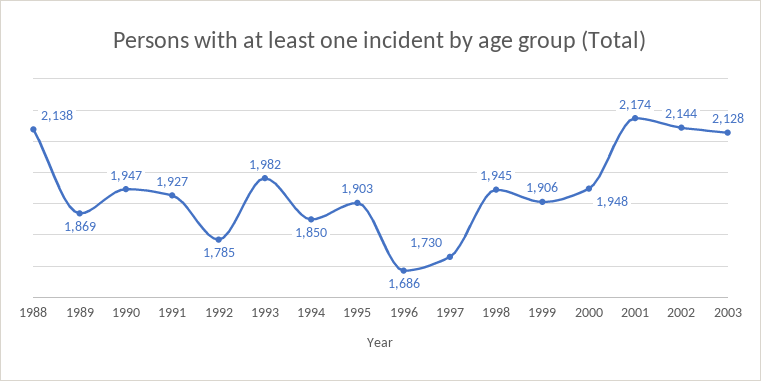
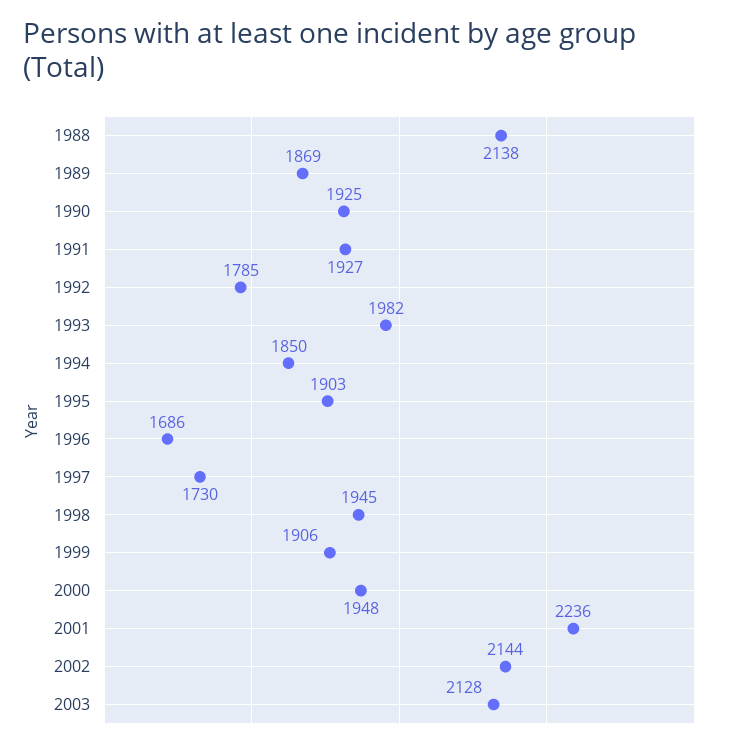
1990: 1947 -> 1925
2001: 2174 -> 2236

